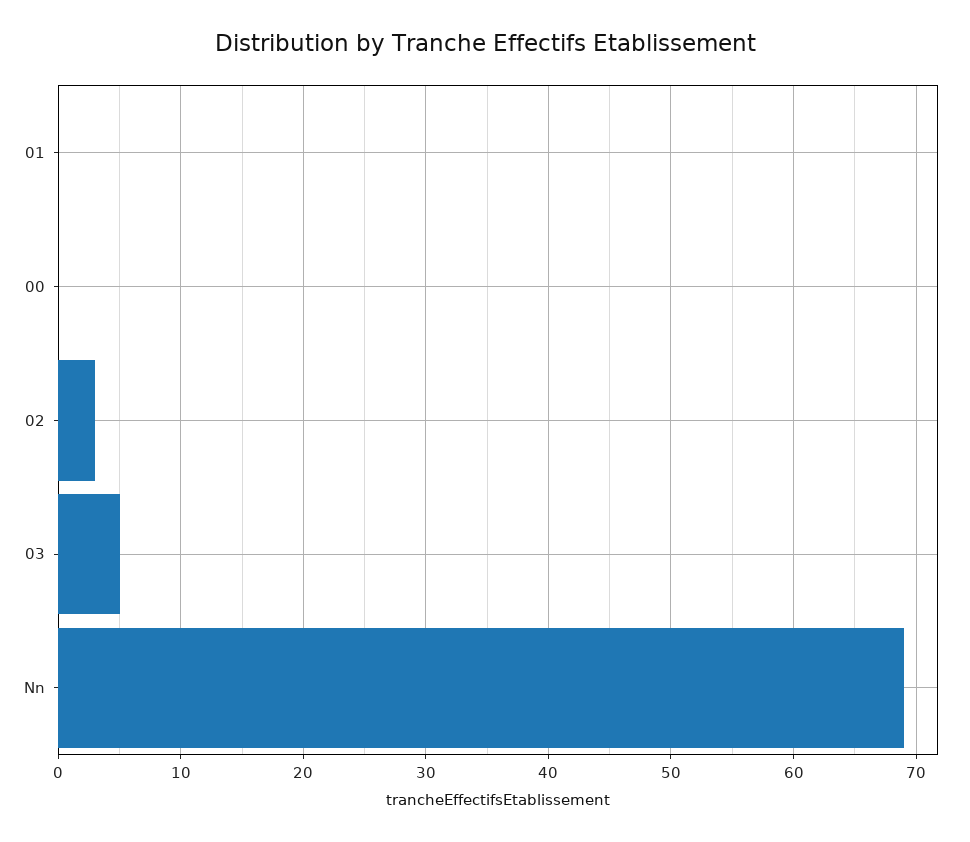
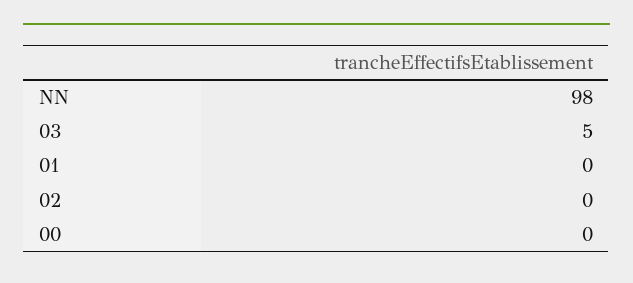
02: 3 -> 0
Nn: 69 -> 98

